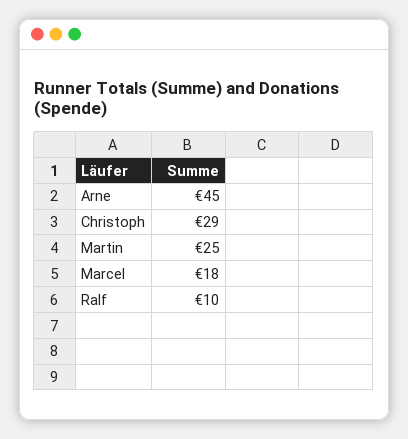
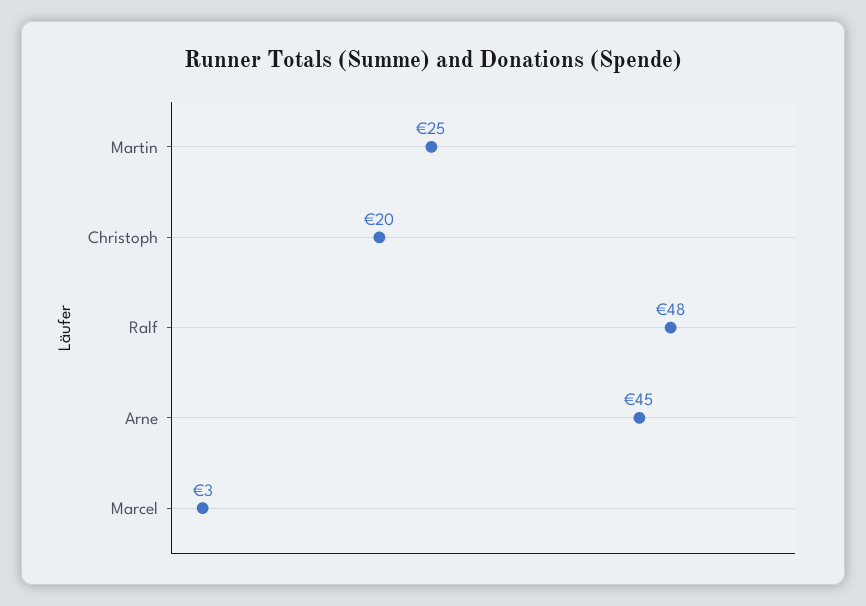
Christoph: 29 -> 20
Marcel: 18 -> 3
Ralf: 10 -> 48

